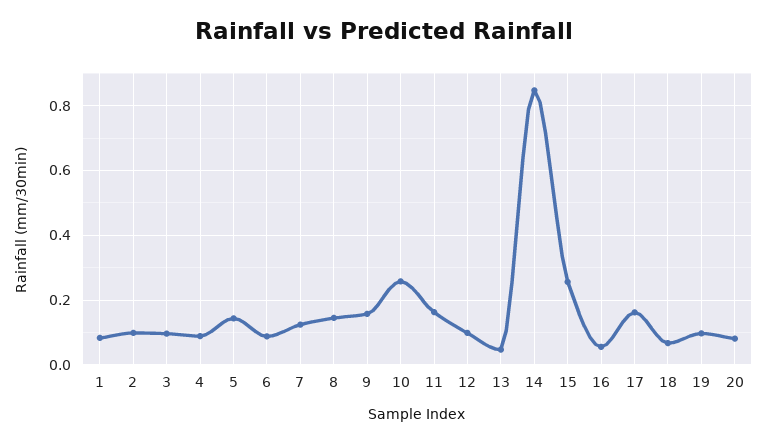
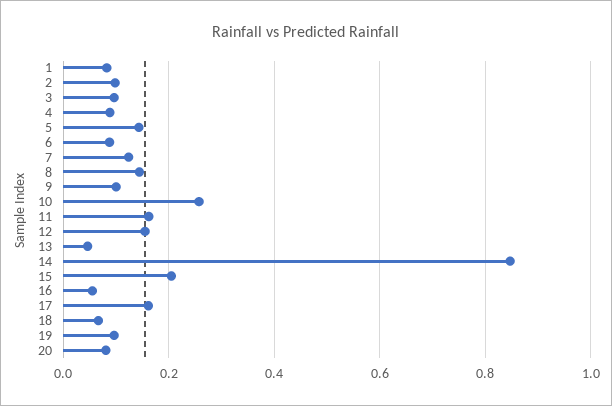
9: 0.16 -> 0.1
12: 0.1 -> 0.16
15: 0.26 -> 0.2

